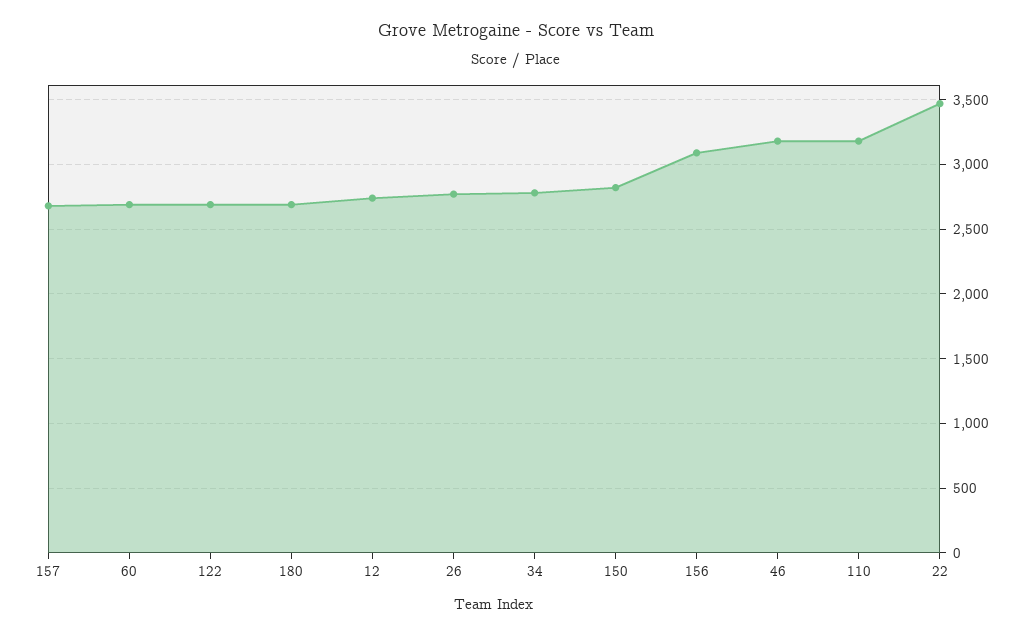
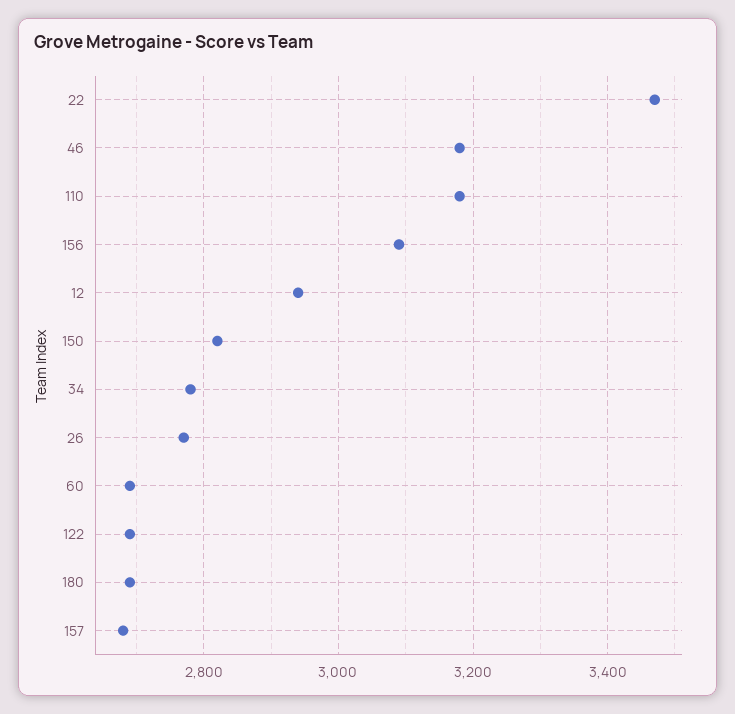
12: 2750 -> 2940

